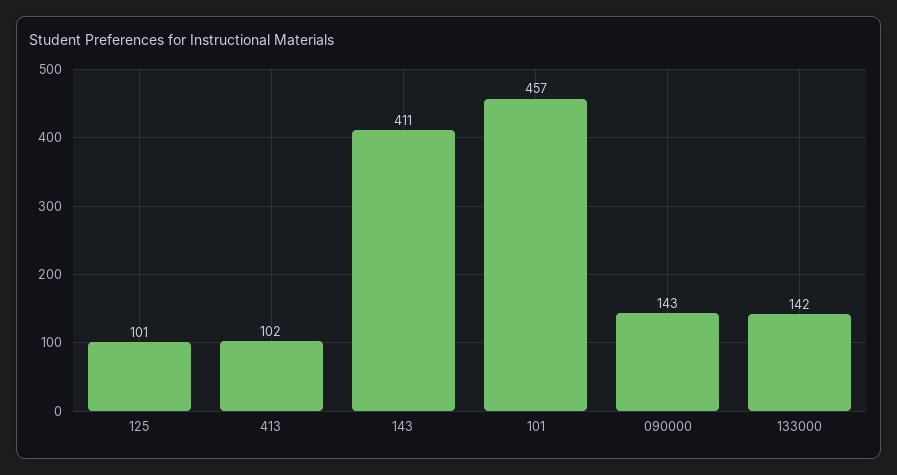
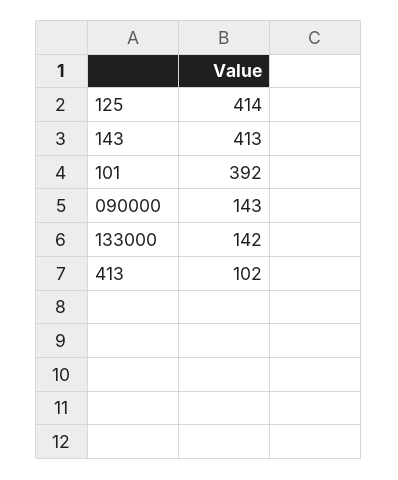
125: 101 -> 414
143: 411 -> 413
101: 457 -> 392

